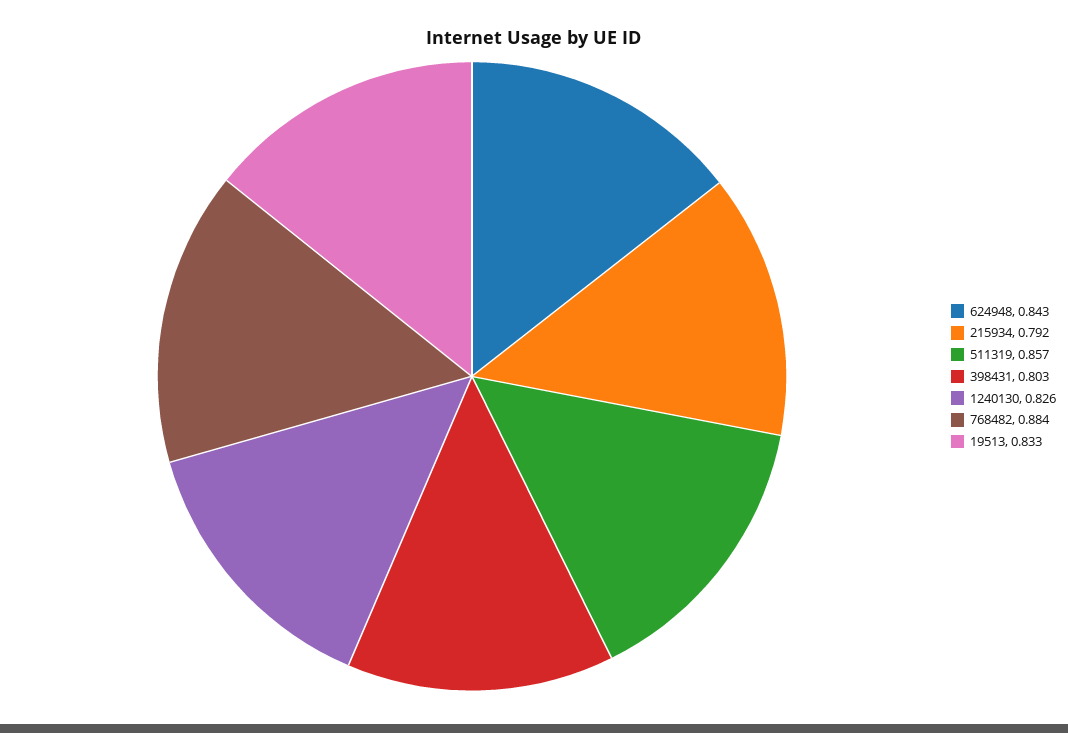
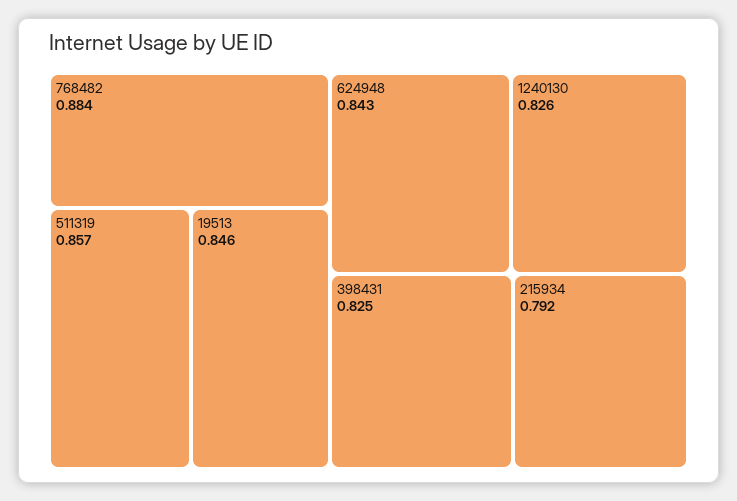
398431: 0.803 -> 0.825
19513: 0.833 -> 0.846

